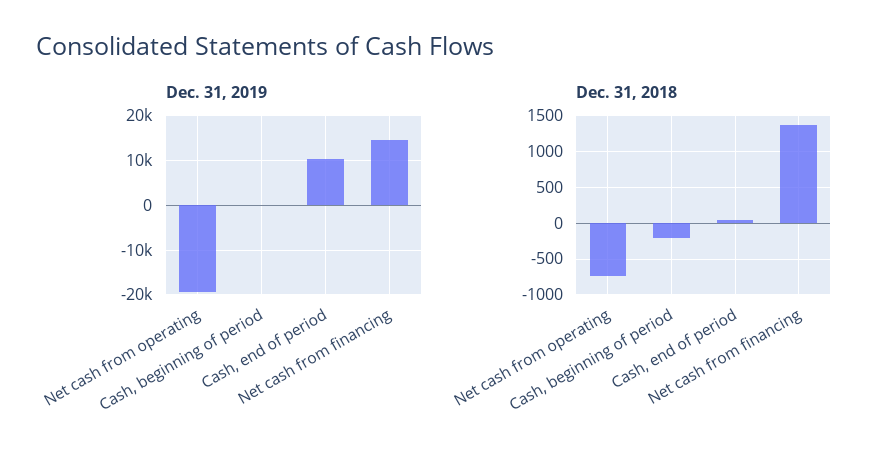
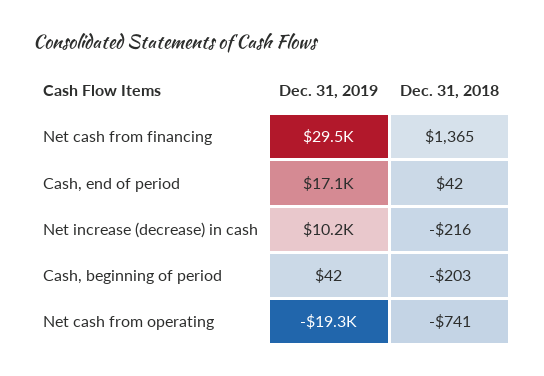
Dec. 31, 2019, Cash, end of period: 10000 -> 17100
Dec. 31, 2019, Net cash from financing: 14000 -> 29500
Dec. 31, 2019, Net increase (decrease) in cash: none -> 10200
Dec. 31, 2018, Net increase (decrease) in cash: none -> -216

